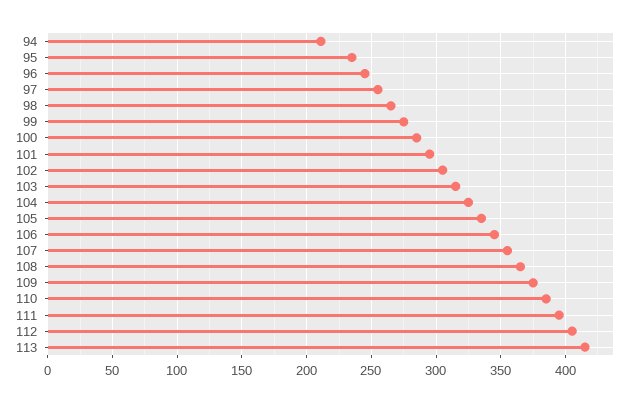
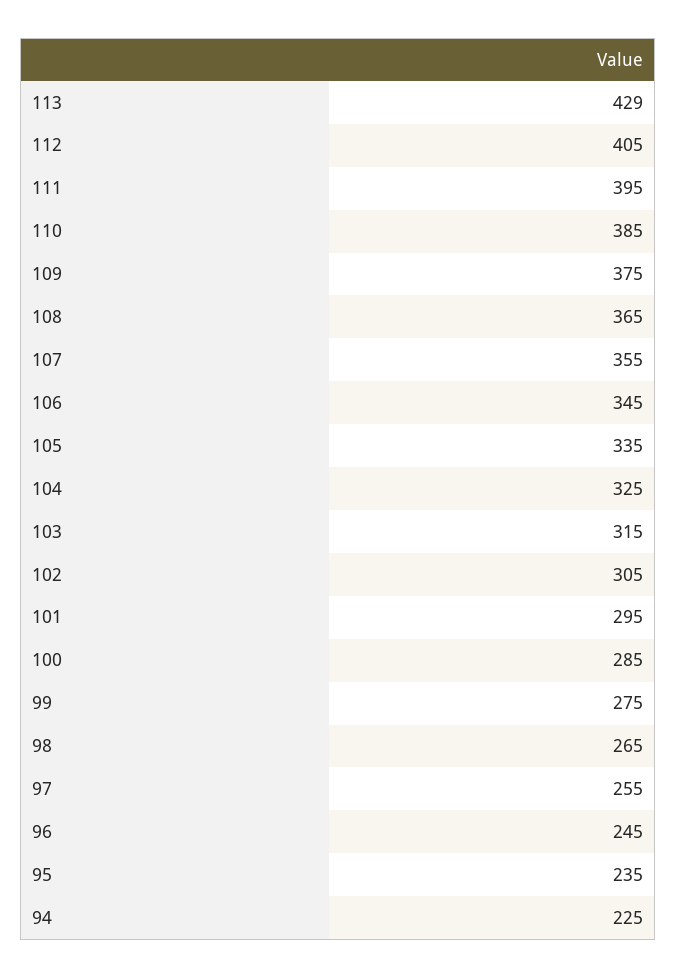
94: 210 -> 225
113: 415 -> 429

